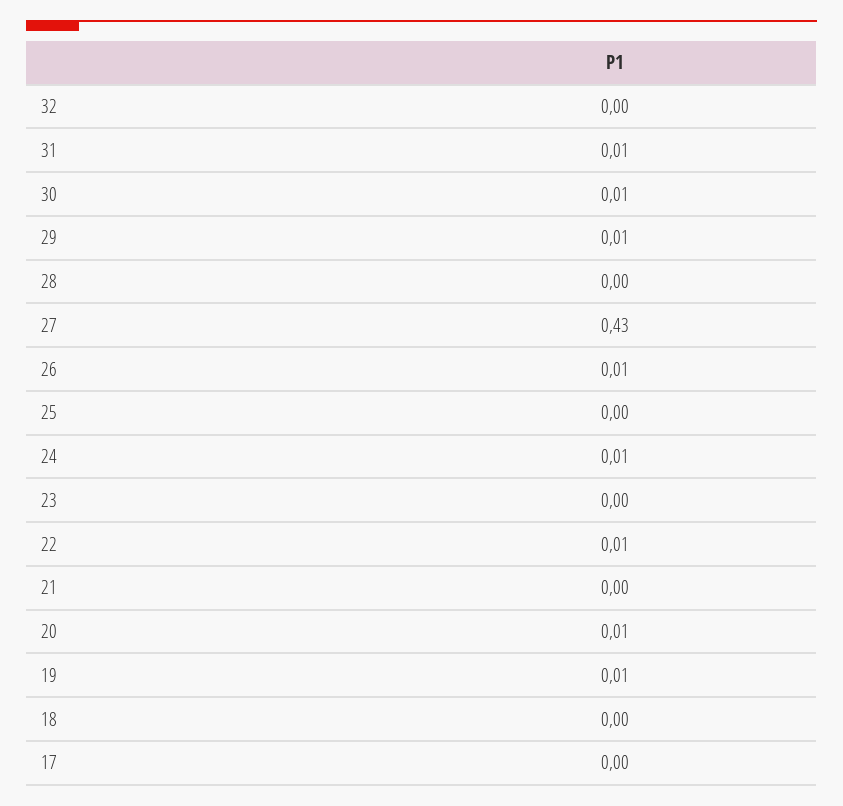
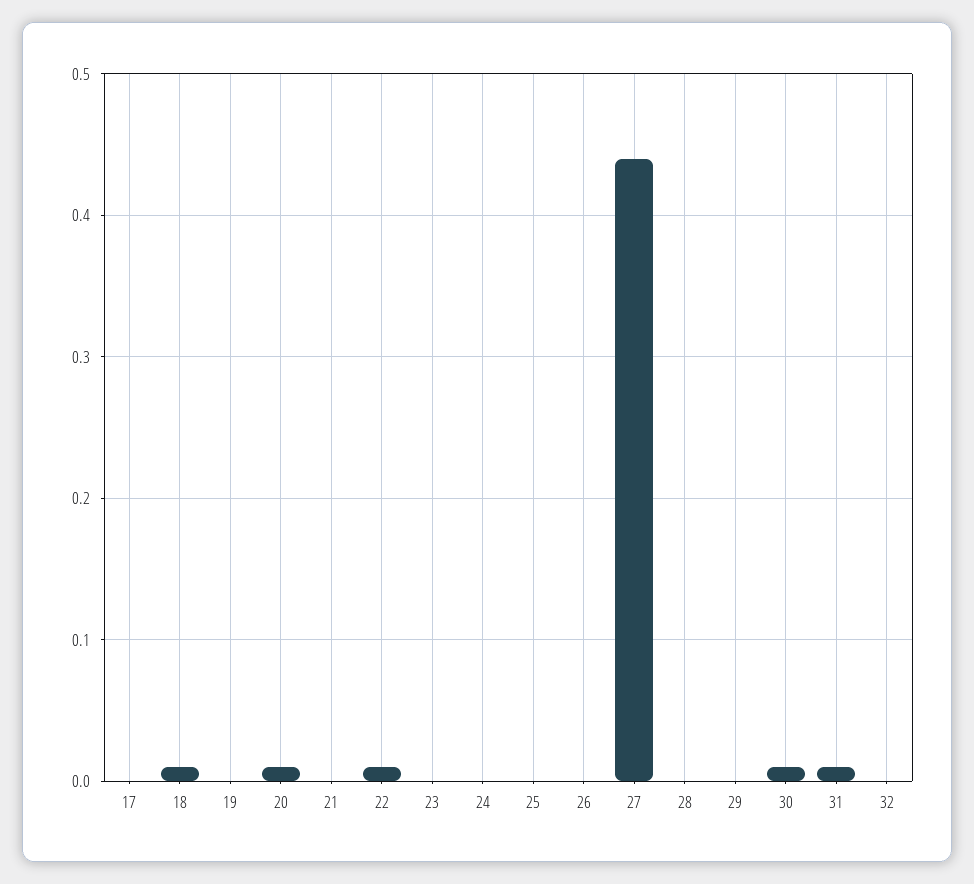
29: 0.01 -> 0
27: 0.43 -> 0.44
26: 0.01 -> 0
24: 0.01 -> 0
19: 0.01 -> 0
18: 0 -> 0.01

